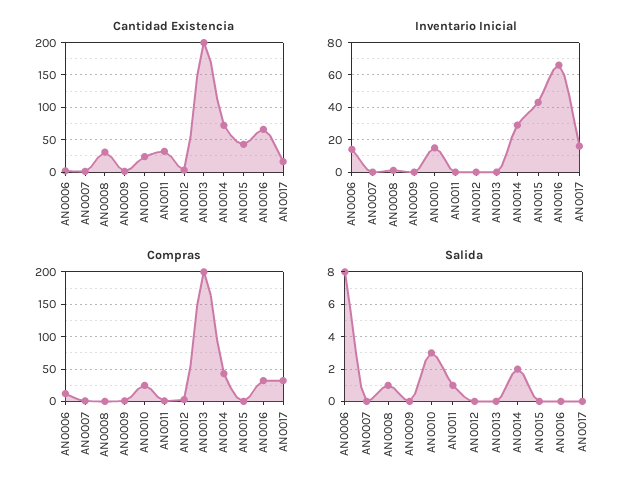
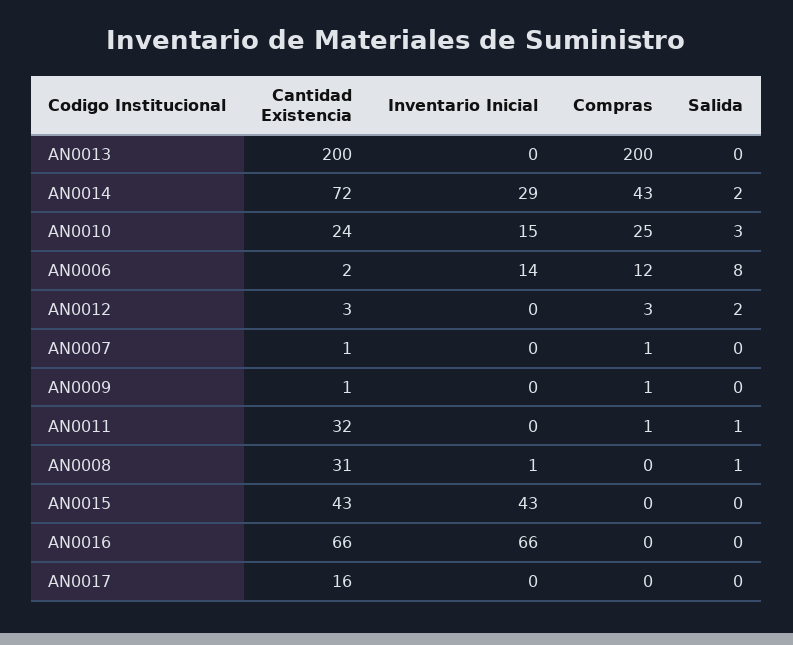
Inventario Inicial, AN0017: 15 -> 0
Compras, AN0016: 30 -> 0
Compras, AN0017: 30 -> 0
Salida, AN0012: 0 -> 2

